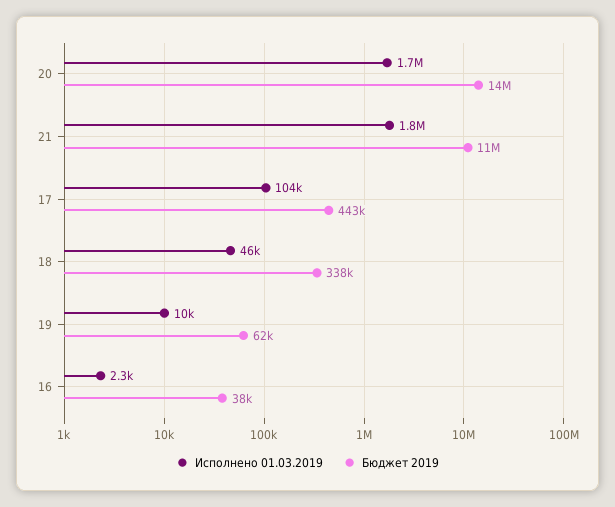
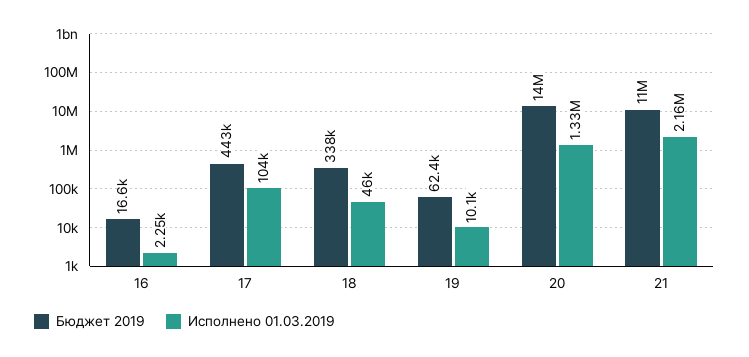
Исполнено 01.03.2019, 20: 1700000 -> 1330000
Исполнено 01.03.2019, 21: 1800000 -> 2160000
Бюджет 2019, 16: 38000 -> 16600

